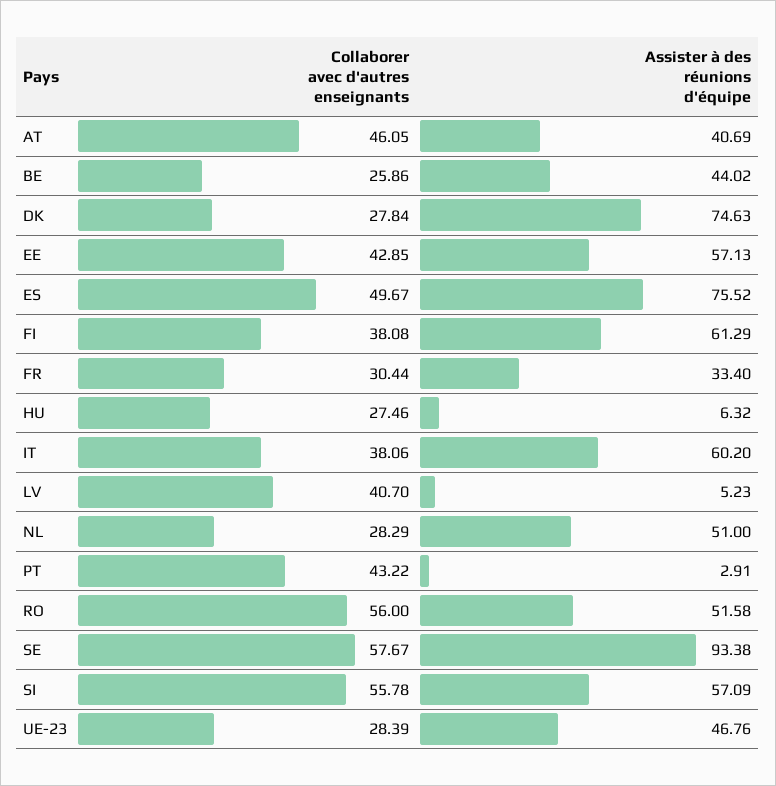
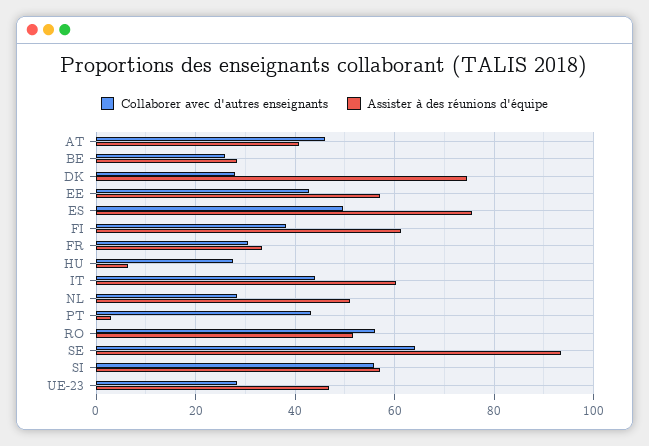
Assister à des réunions d'équipe, BE: 44.02 -> 28
Collaborer avec d'autres enseignants, IT: 38.06 -> 44
Collaborer avec d'autres enseignants, LV: 40.7 -> none
Assister à des réunions d'équipe, LV: 5.23 -> none
Collaborer avec d'autres enseignants, SE: 57.67 -> 64

